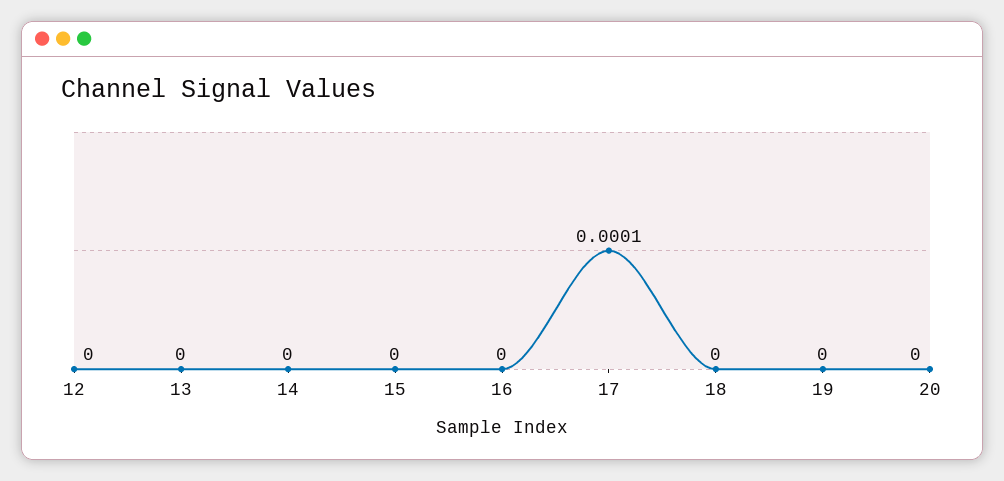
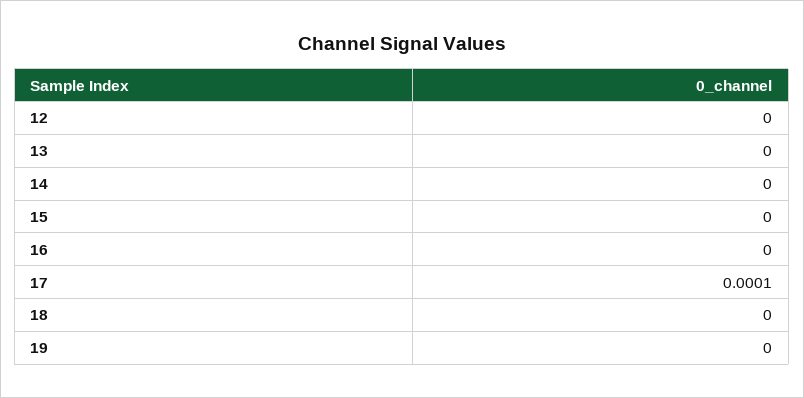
20: 0 -> none

